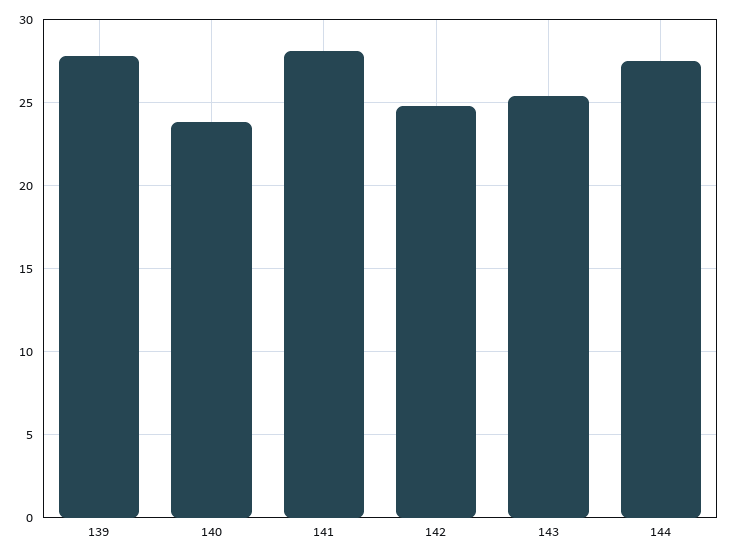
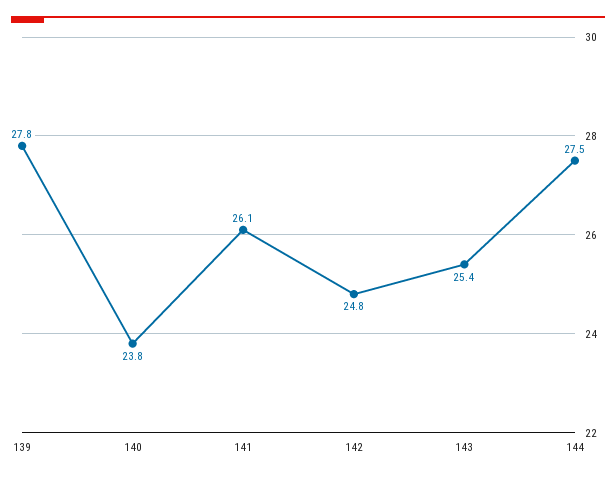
141: 28 -> 26.1

